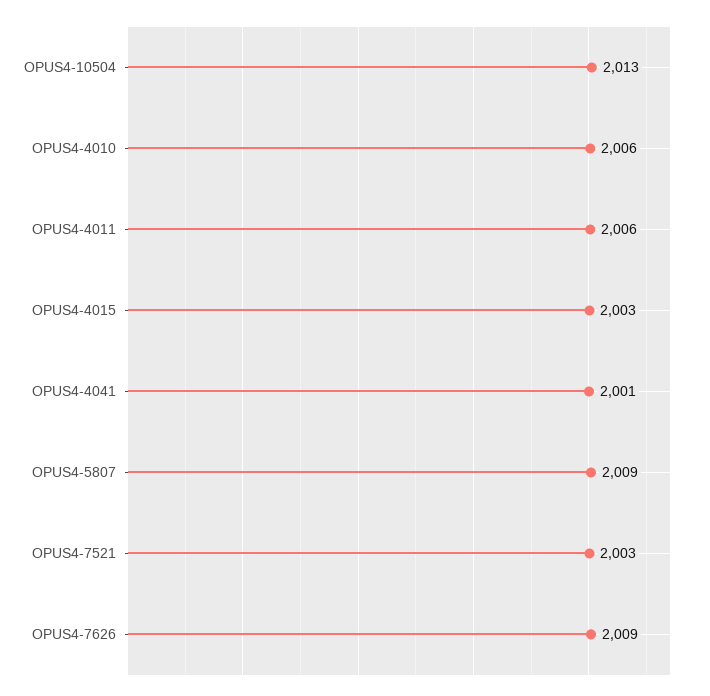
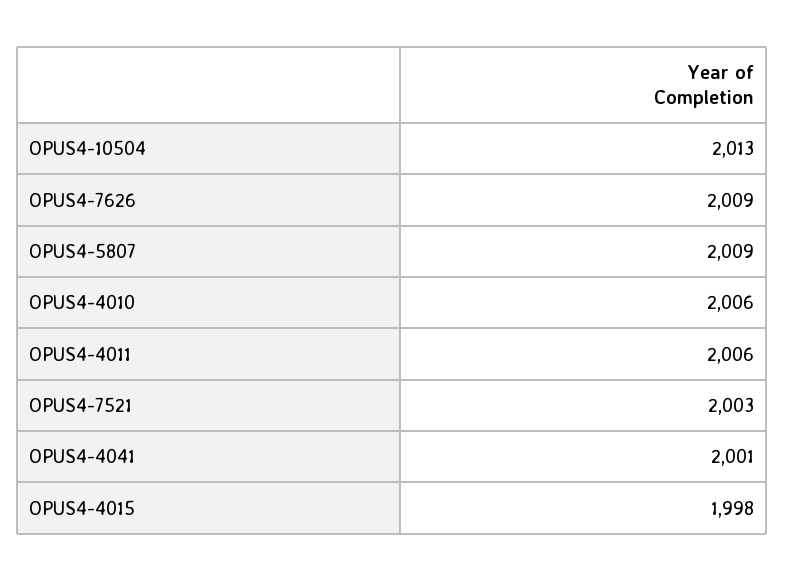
OPUS4-4015: 2003 -> 1998

